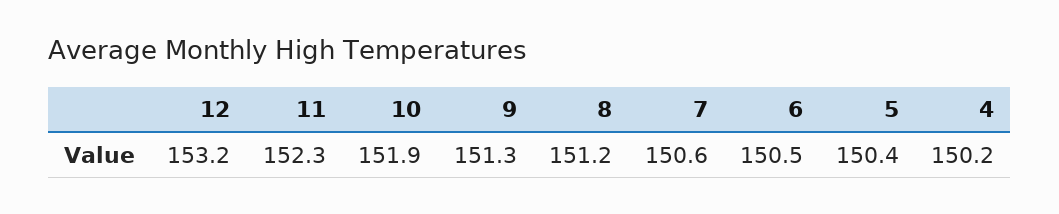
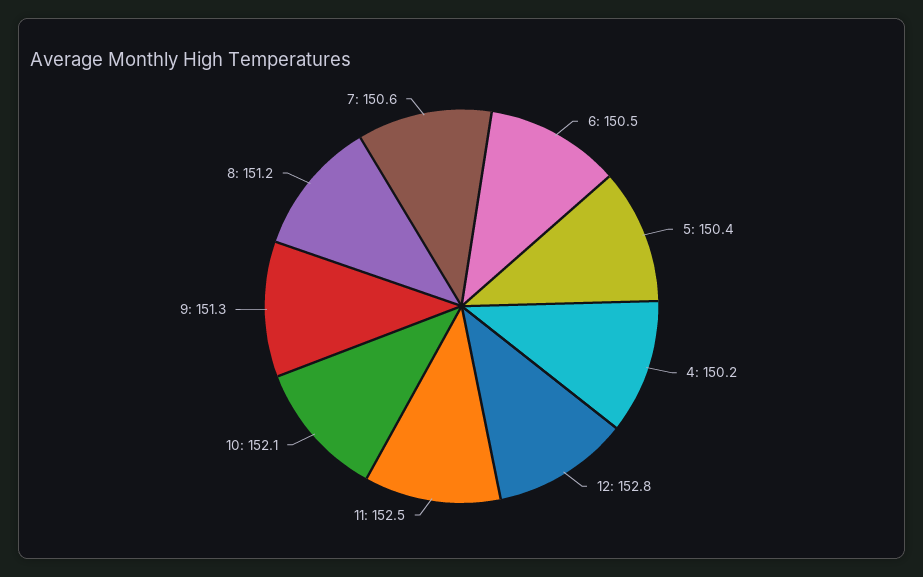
12: 153.2 -> 152.8
11: 152.3 -> 152.5
10: 151.9 -> 152.1

